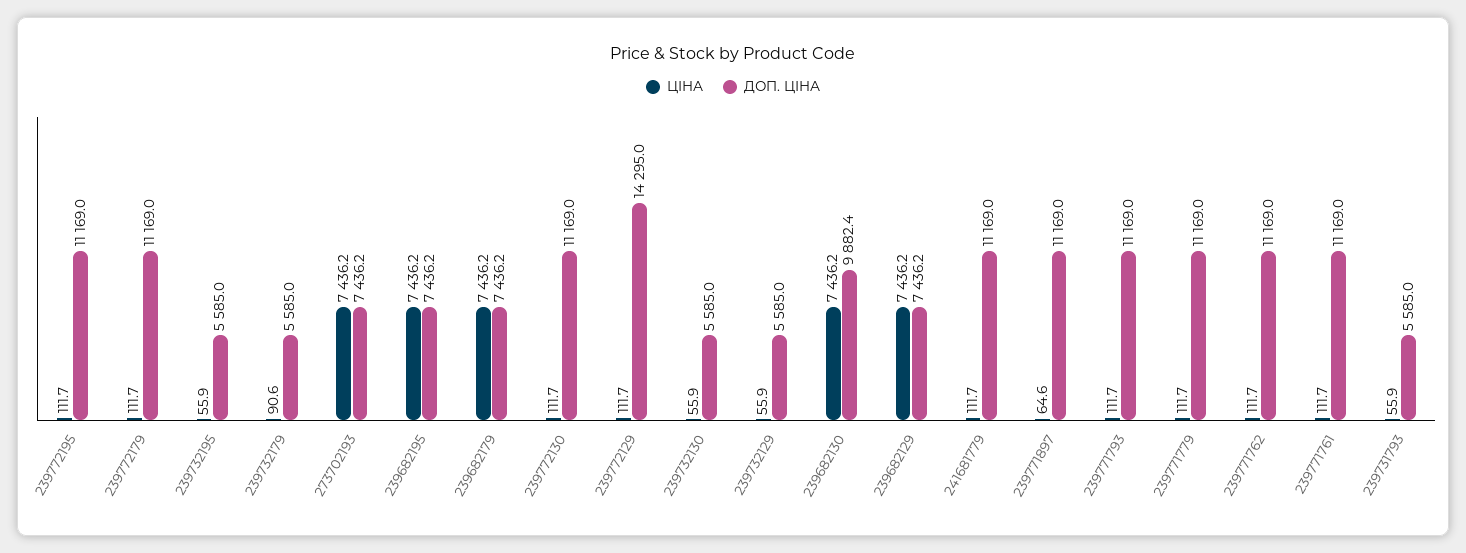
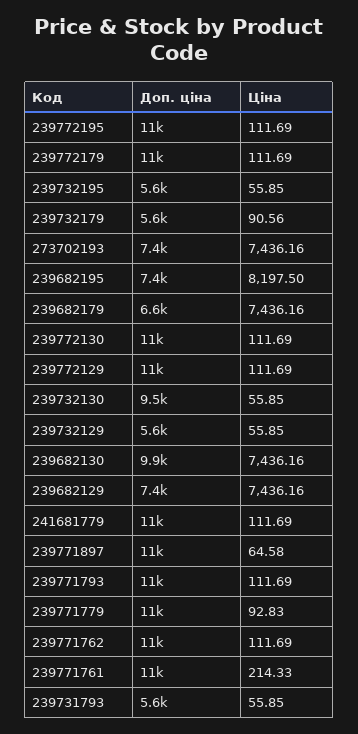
ЦІНА, 239682195: 7436.2 -> 8197.5
ДОП. ЦІНА, 239682179: 7436.2 -> 6600
ДОП. ЦІНА, 239772129: 14295 -> 11000
ДОП. ЦІНА, 239732130: 5585 -> 9500
ЦІНА, 239771779: 111.7 -> 92.83
ЦІНА, 239771761: 111.7 -> 214.33

